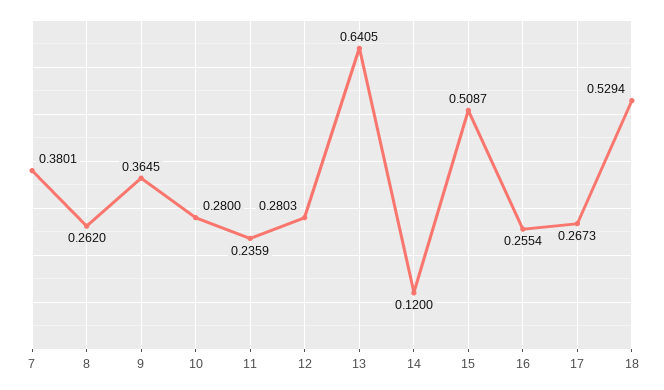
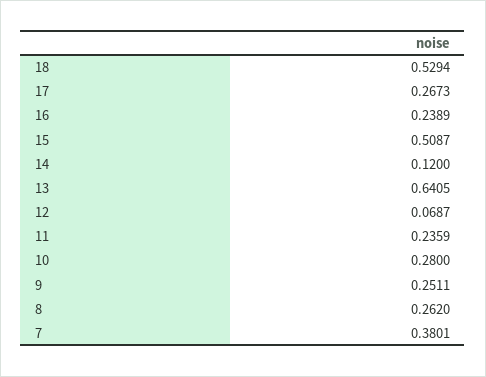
9: 0.3645 -> 0.2511
12: 0.2803 -> 0.0687
16: 0.2554 -> 0.2389

